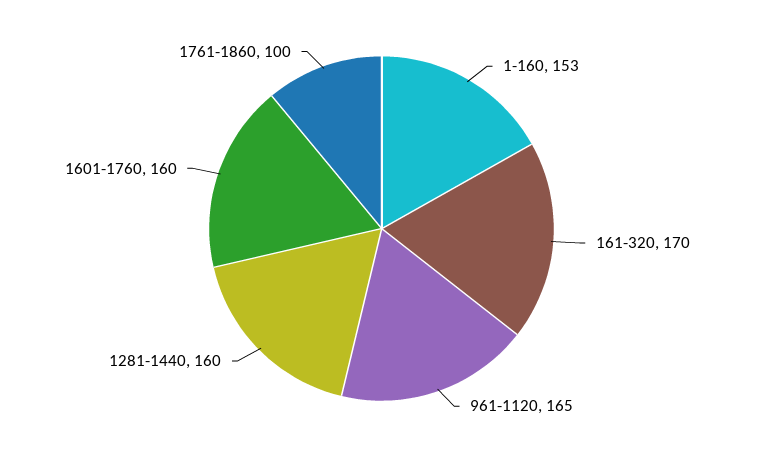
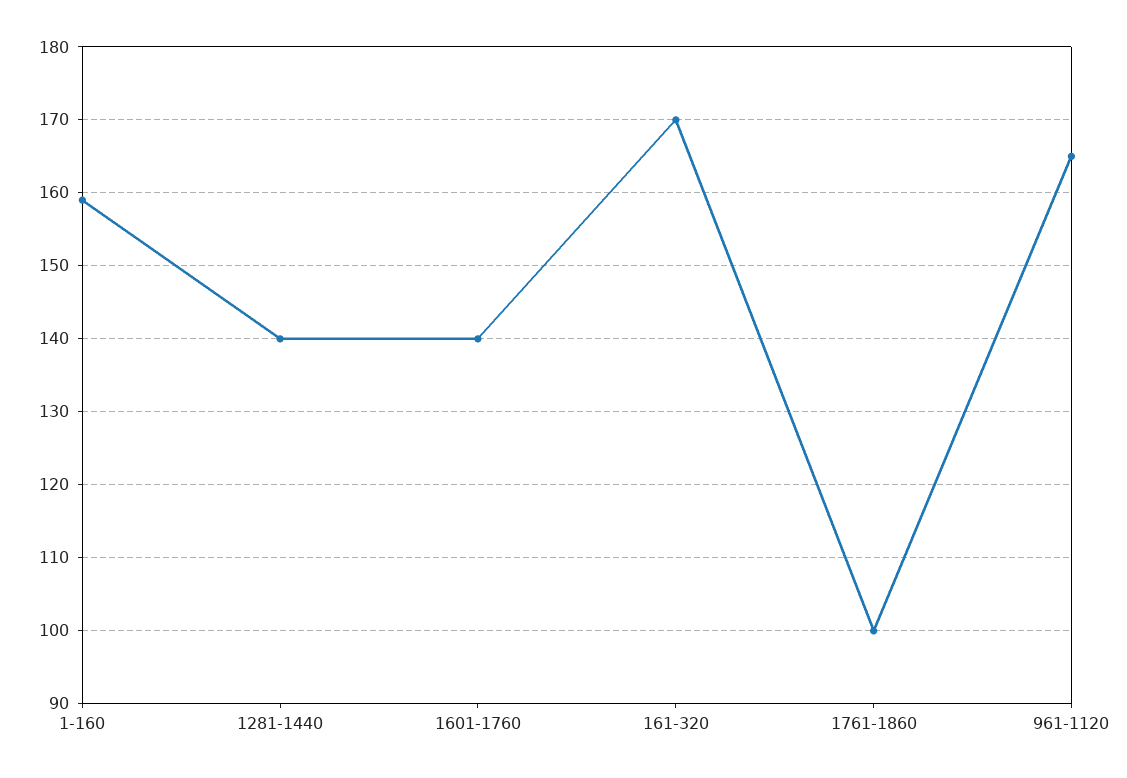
1-160: 153 -> 159
1281-1440: 160 -> 140
1601-1760: 160 -> 140

